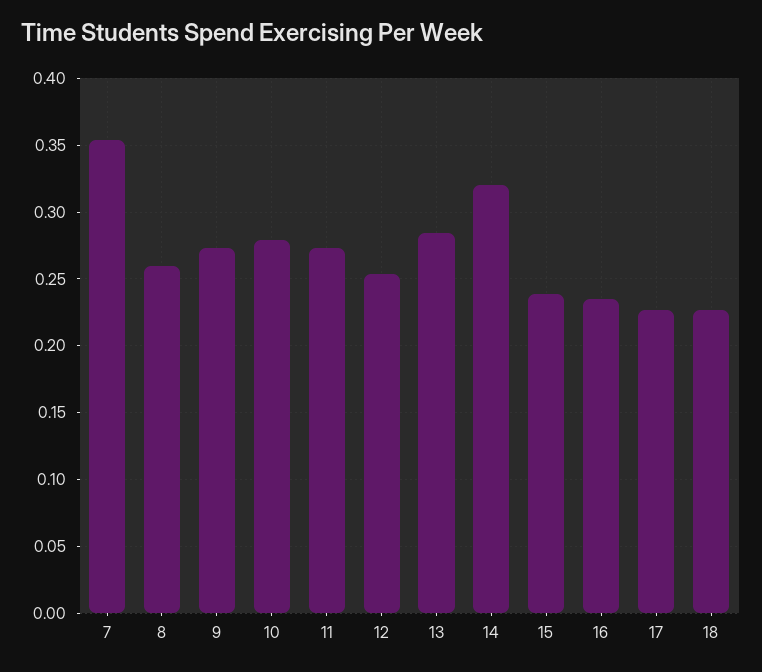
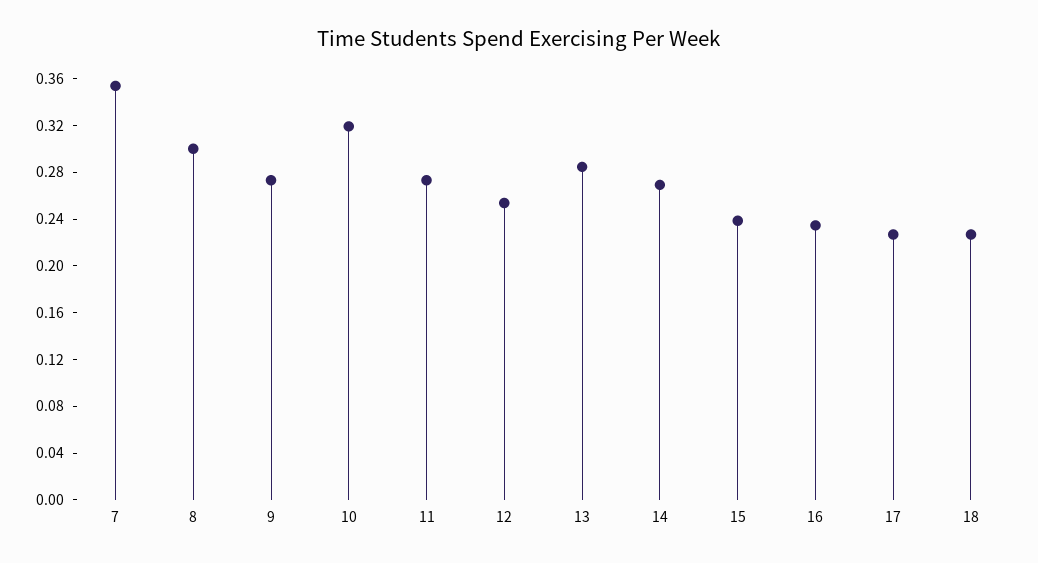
8: 0.26 -> 0.3
10: 0.28 -> 0.32
14: 0.32 -> 0.27

